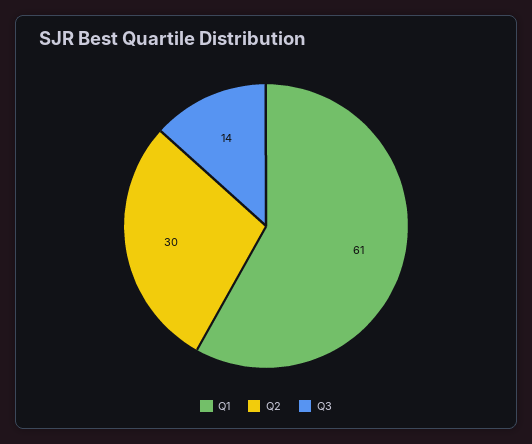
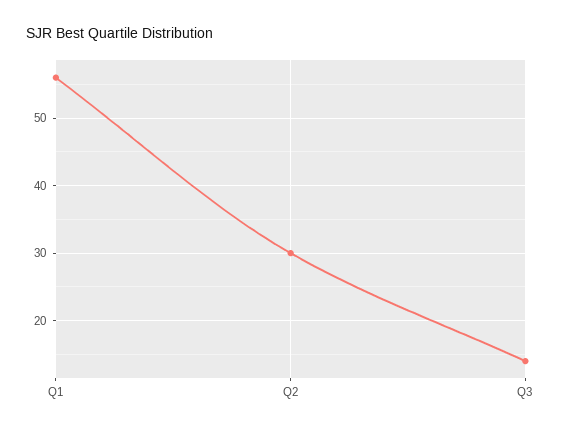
Q1: 61 -> 56

